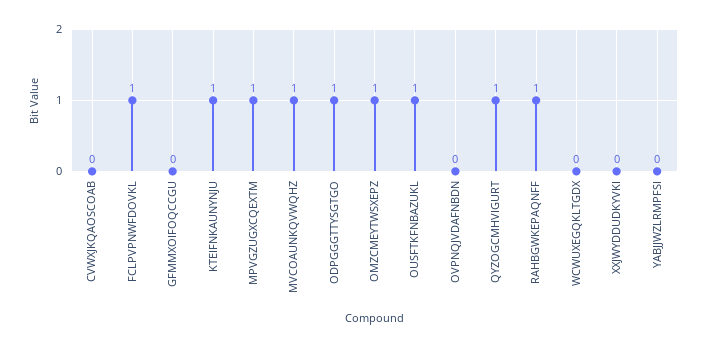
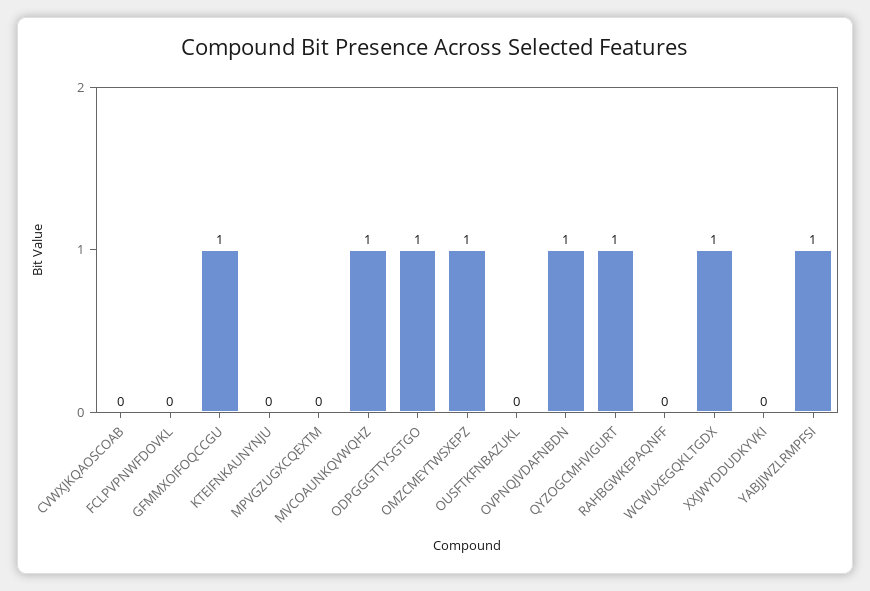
FCLPVPNWFDOVKL: 1 -> 0
GFMMXOIFOQCCGU: 0 -> 1
KTEIFNKAUNYNJU: 1 -> 0
MPVGZUGXCQEXTM: 1 -> 0
OUSFTKFNBAZUKL: 1 -> 0
OVPNQJVDAFNBDN: 0 -> 1
RAHBGWKEPAQNFF: 1 -> 0
WCWUXEGQKLTGDX: 0 -> 1
YABJJWZLRMPFSI: 0 -> 1

